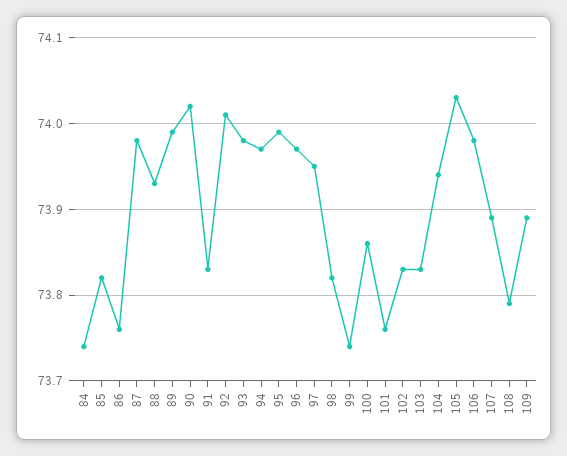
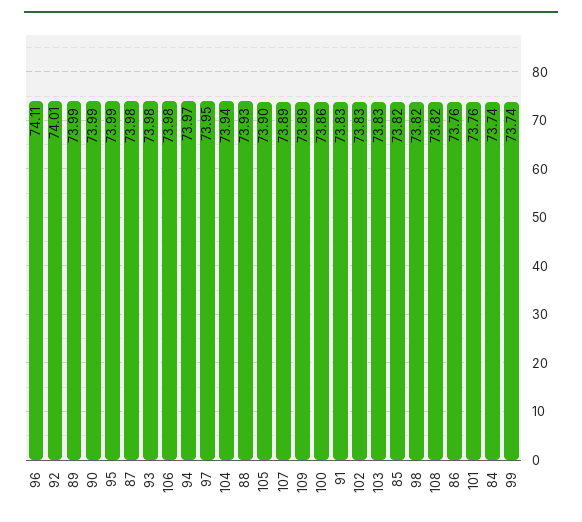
90: 74.02 -> 73.99
96: 73.97 -> 74.11
105: 74.03 -> 73.9
108: 73.79 -> 73.82

